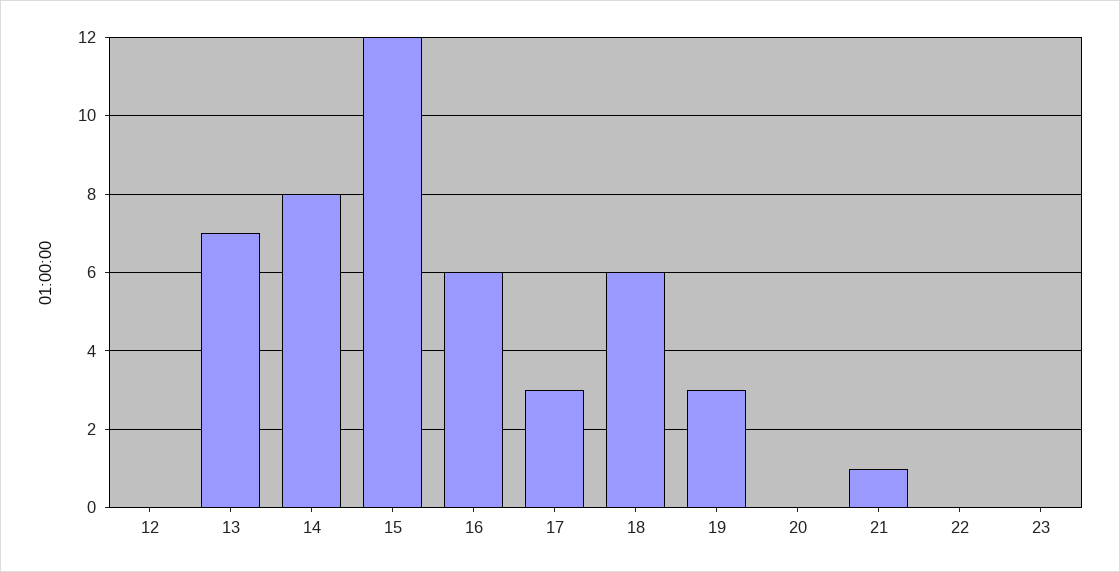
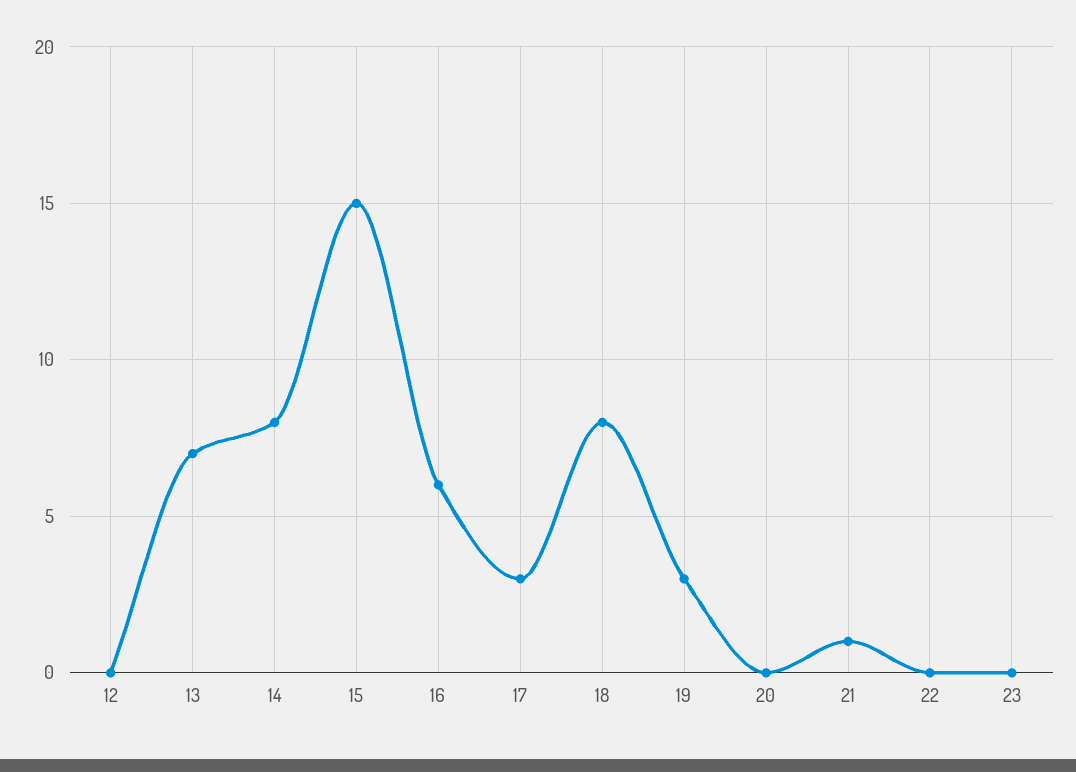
15: 12 -> 15
18: 6 -> 8

